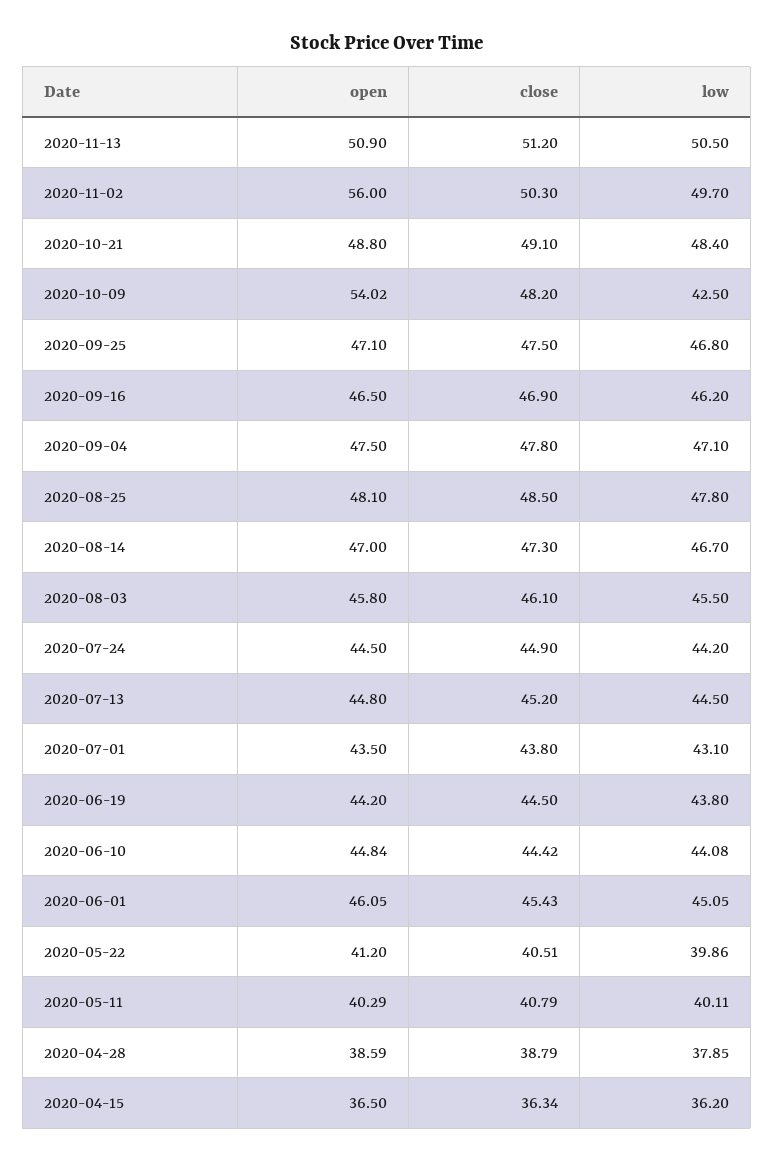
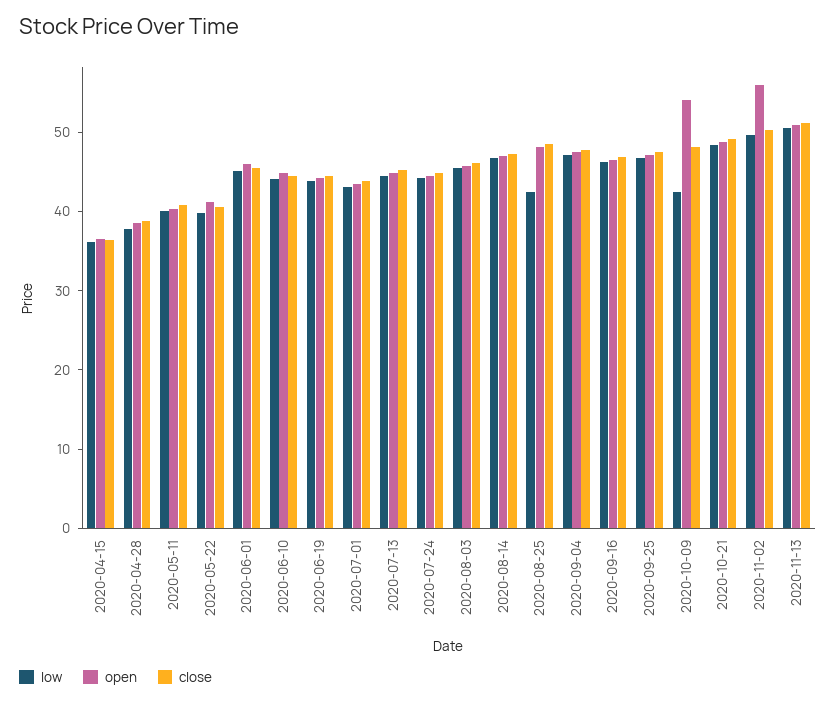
low, 2020-08-25: 47.8 -> 42

